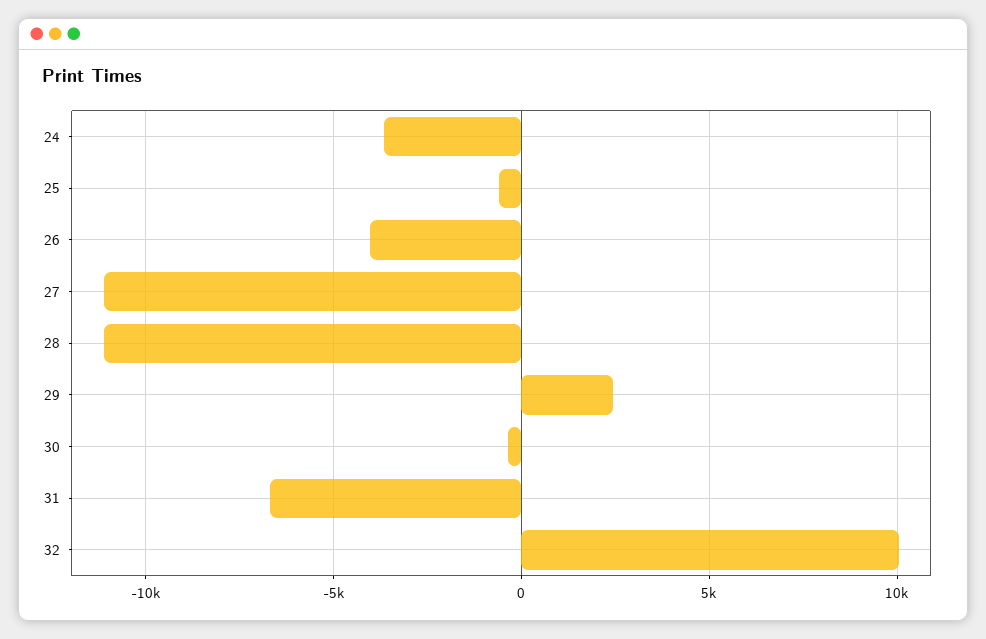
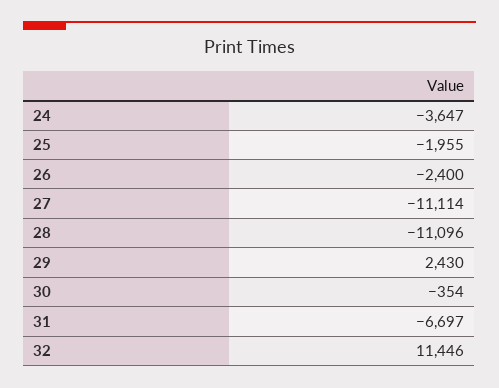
25: -500 -> -1955
26: -4000 -> -2400
32: 10000 -> 11446

